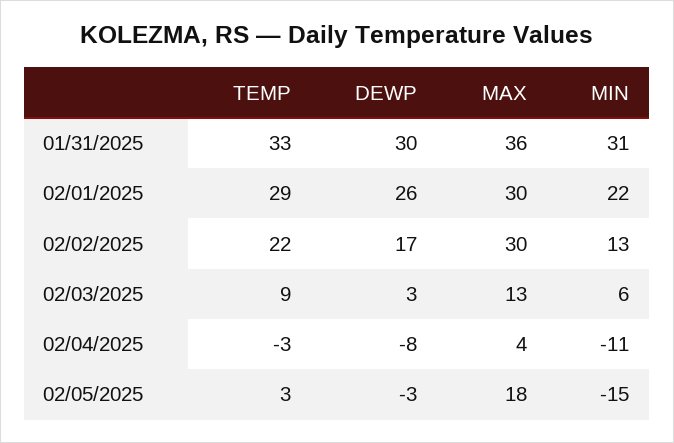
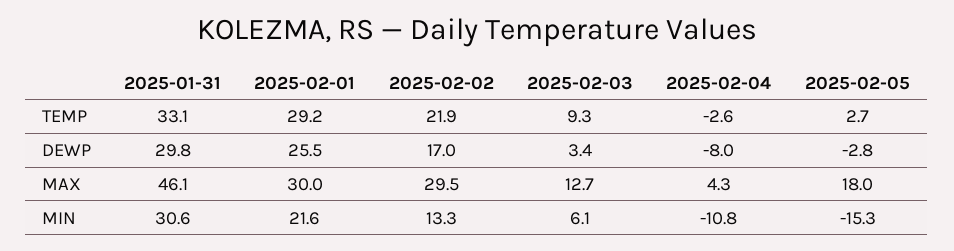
MAX, 01/31/2025: 36 -> 46.1

